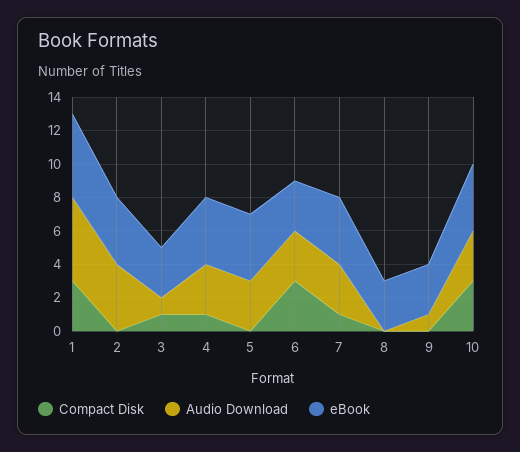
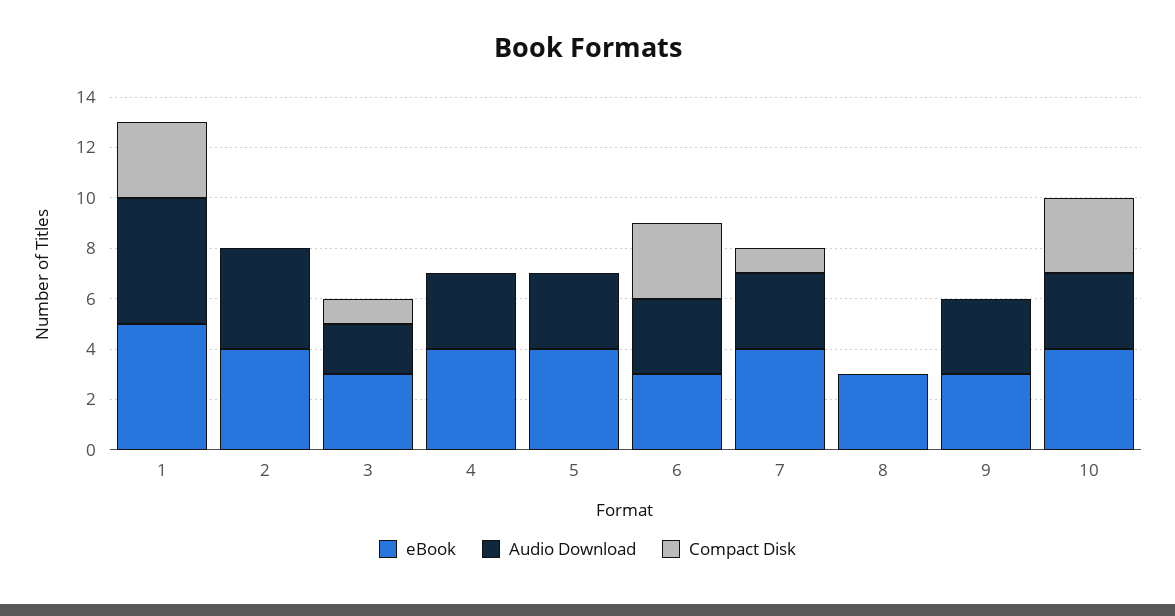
Audio Download, 3: 1 -> 2
Compact Disk, 4: 1 -> 0
Audio Download, 9: 1 -> 3

